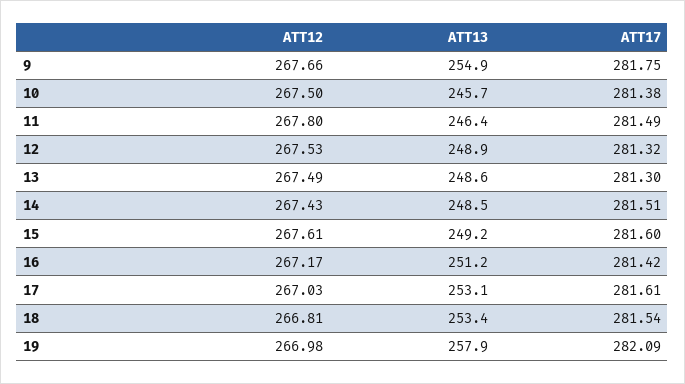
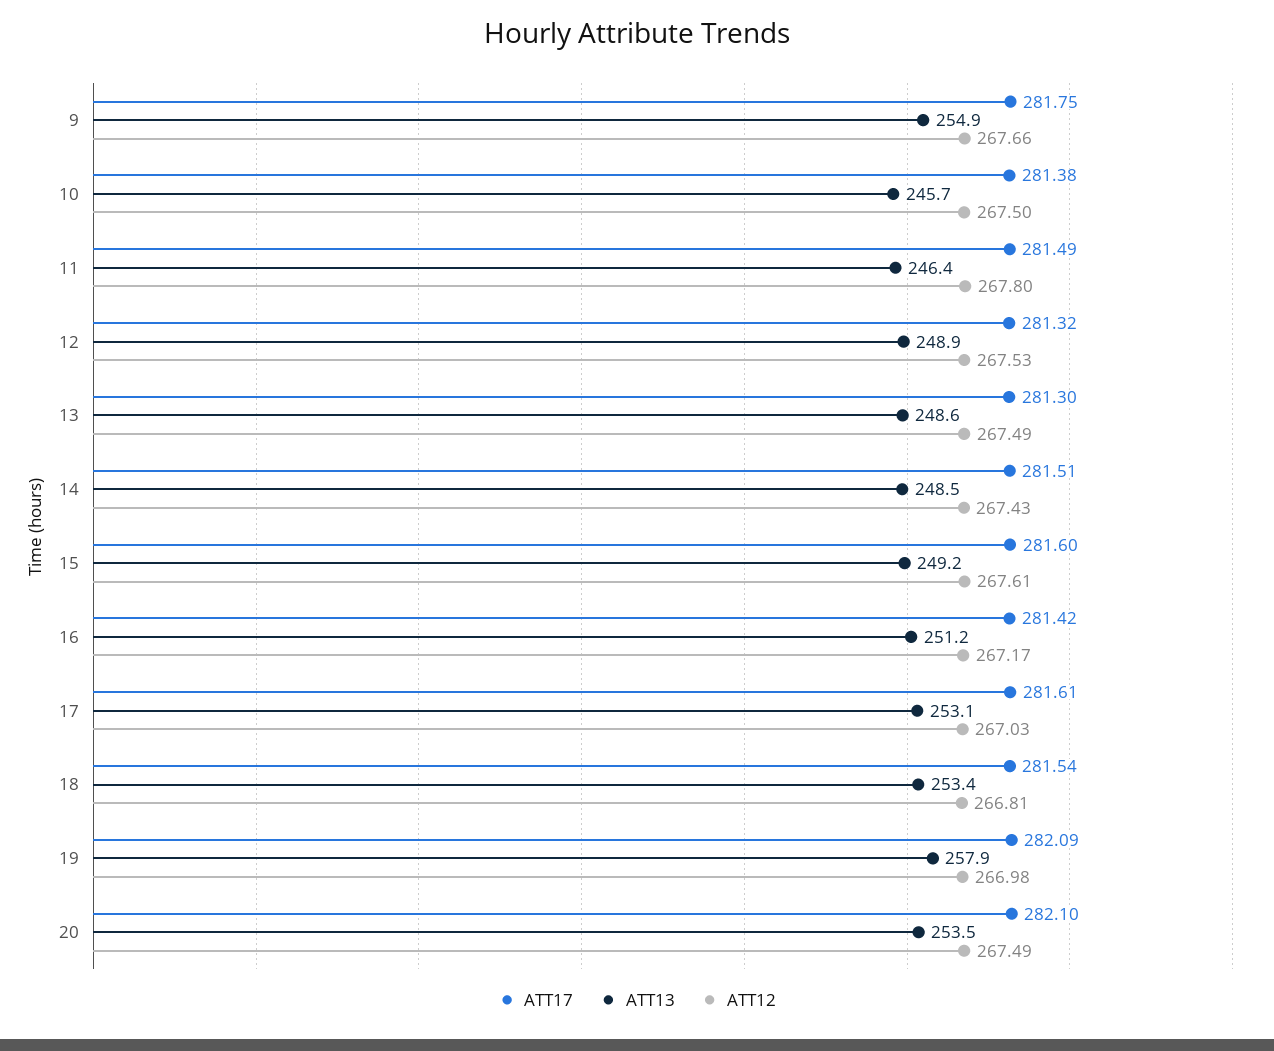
ATT17, 20: none -> 282.1
ATT13, 20: none -> 253.5
ATT12, 20: none -> 267.49

